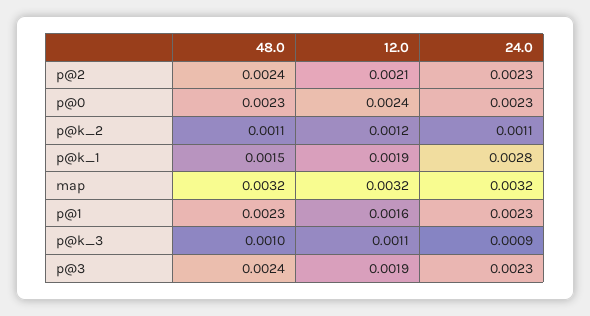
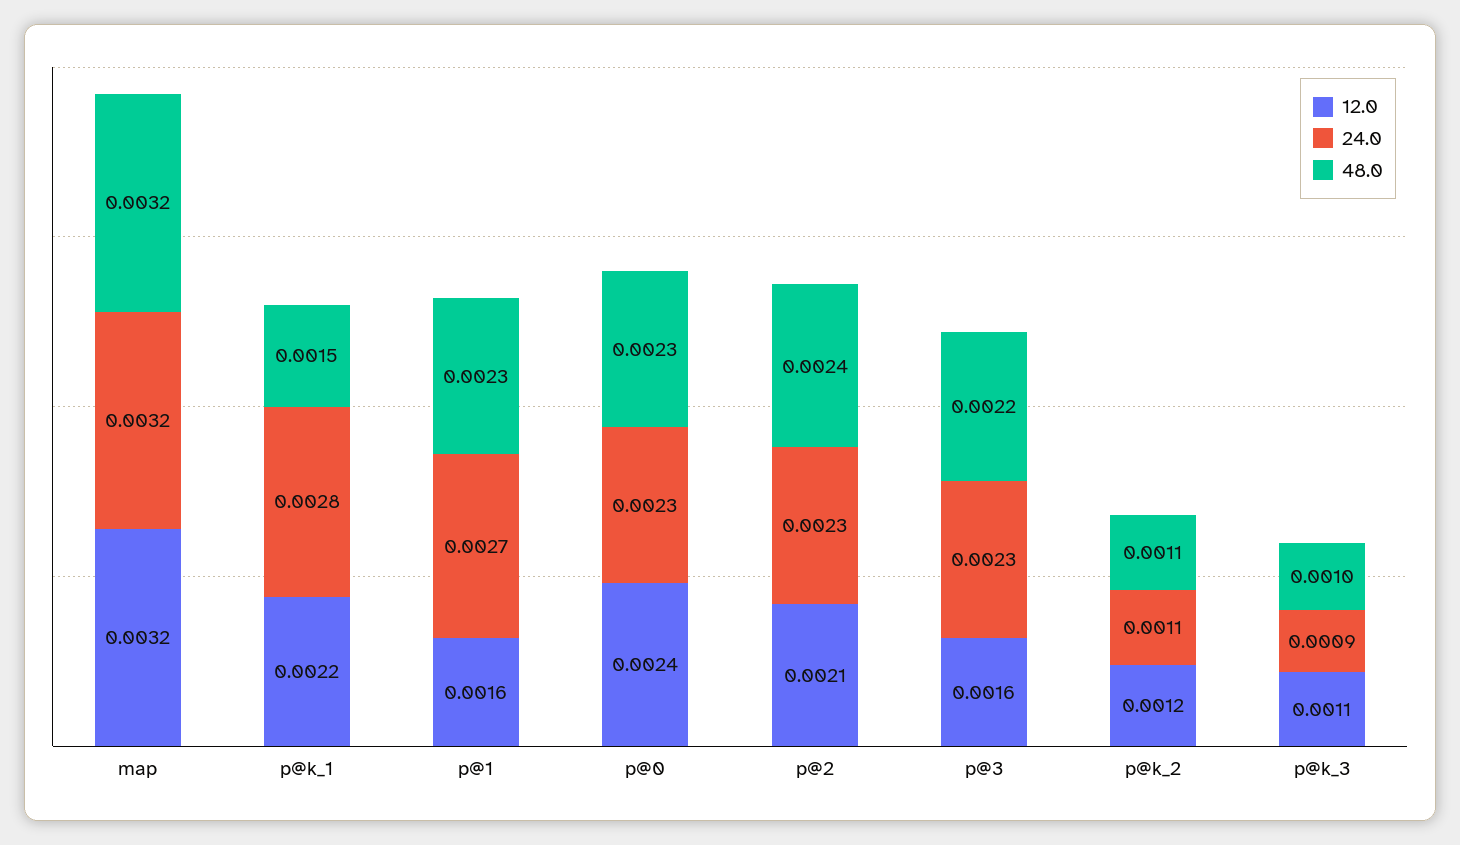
12.0, p@k_1: 0.0019 -> 0.0022
24.0, p@1: 0.0023 -> 0.0027
48.0, p@3: 0.0024 -> 0.0022
12.0, p@3: 0.0019 -> 0.0016

